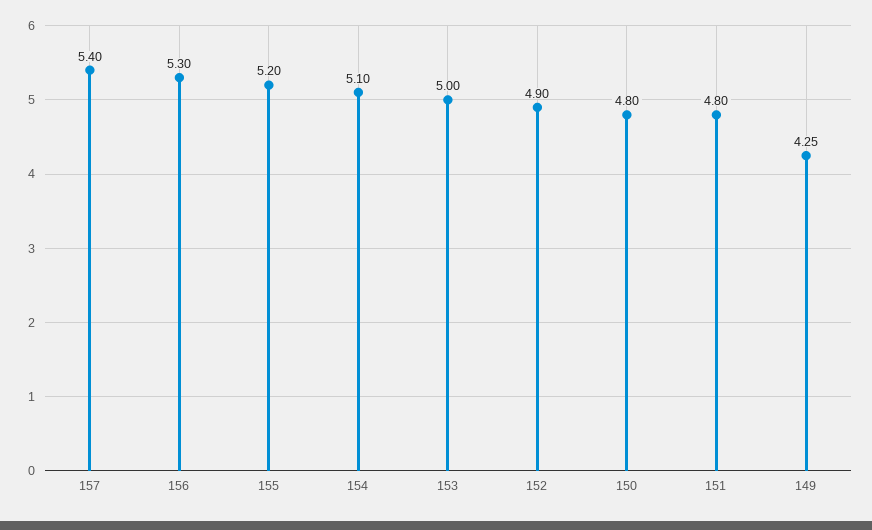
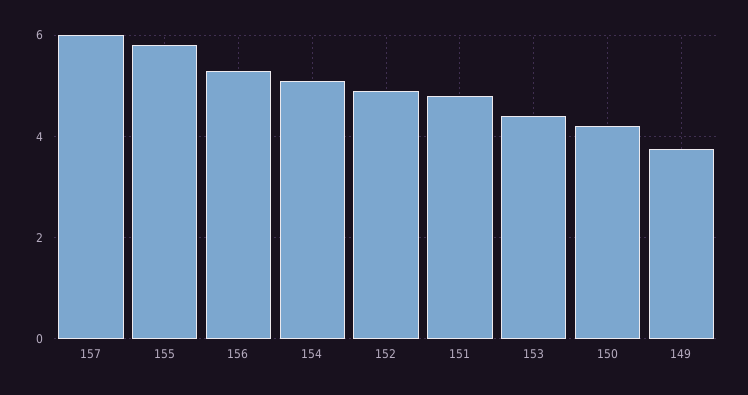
157: 5.4 -> 6
155: 5.2 -> 5.8
153: 5 -> 4.4
150: 4.8 -> 4.2
149: 4.25 -> 3.8

